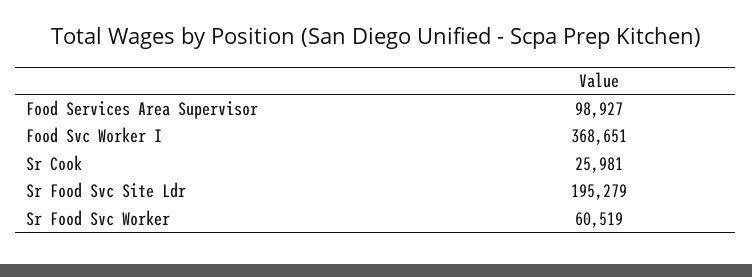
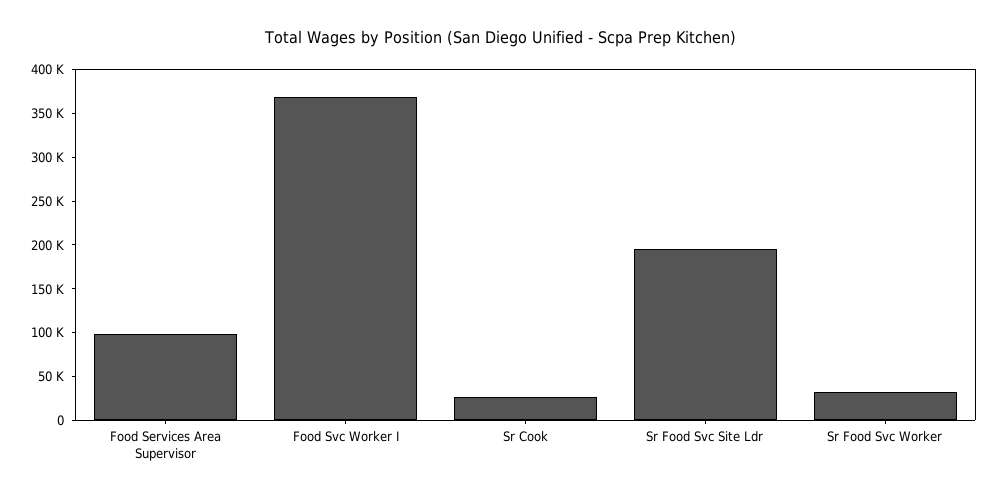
Sr Food Svc Worker: 60519 -> 30000

